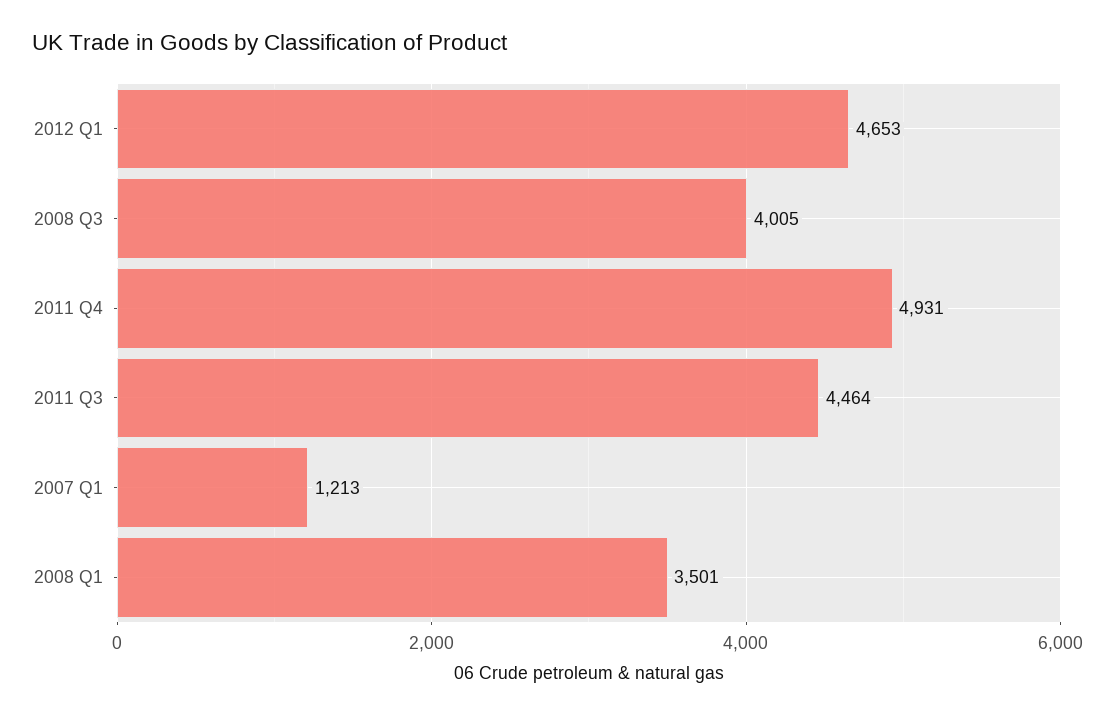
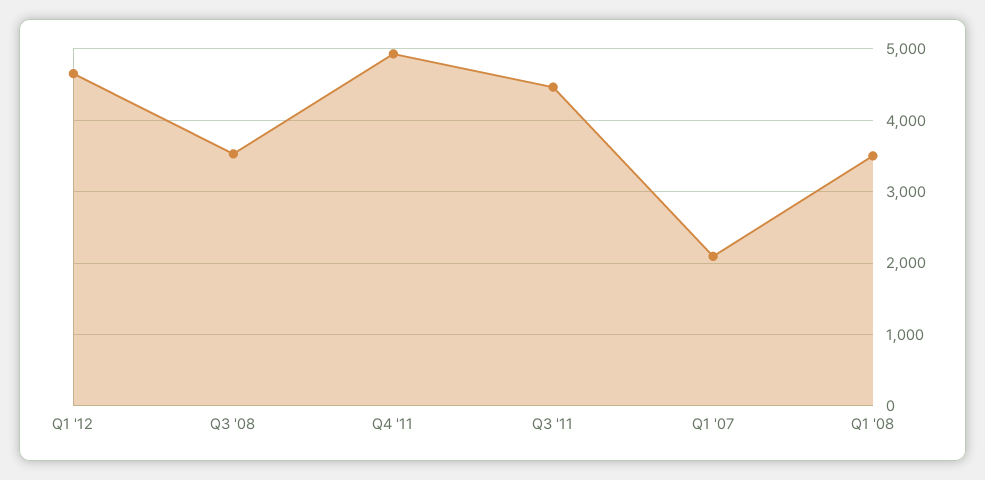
2008 Q3: 4005 -> 3500
2007 Q1: 1213 -> 2100

